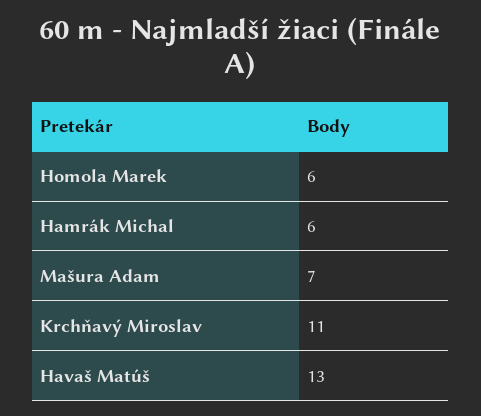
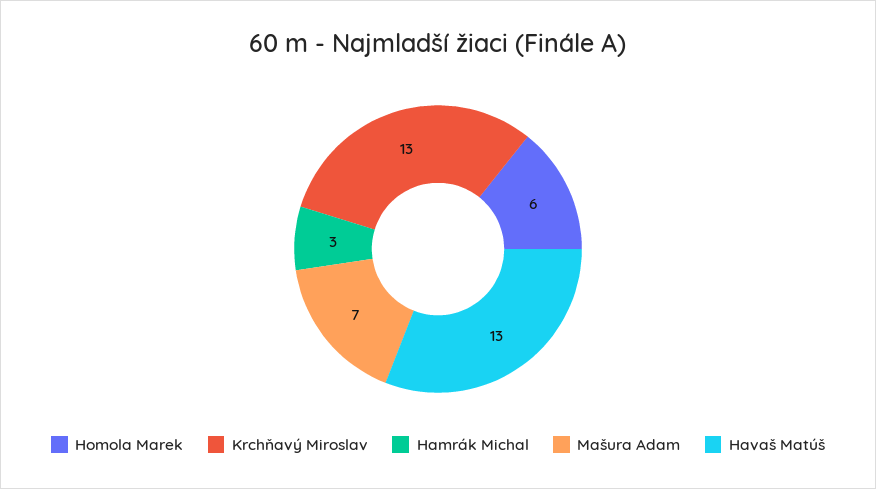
Hamrák Michal: 6 -> 3
Krchňavý Miroslav: 11 -> 13

